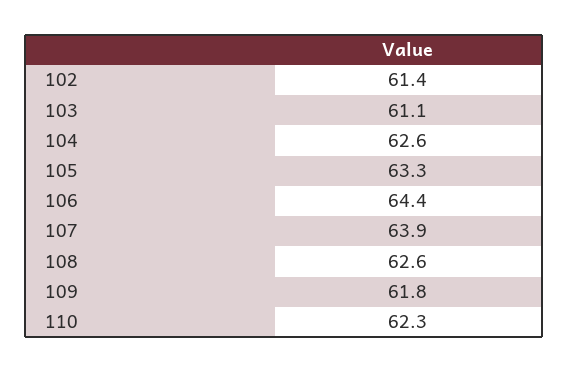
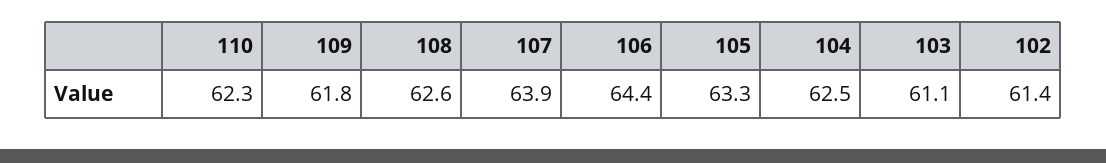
104: 62.6 -> 62.5

